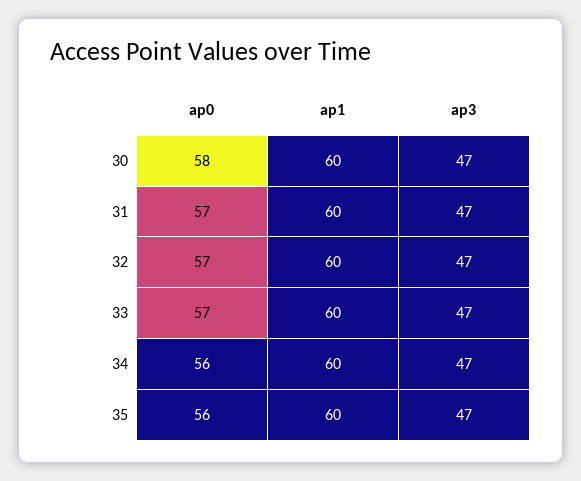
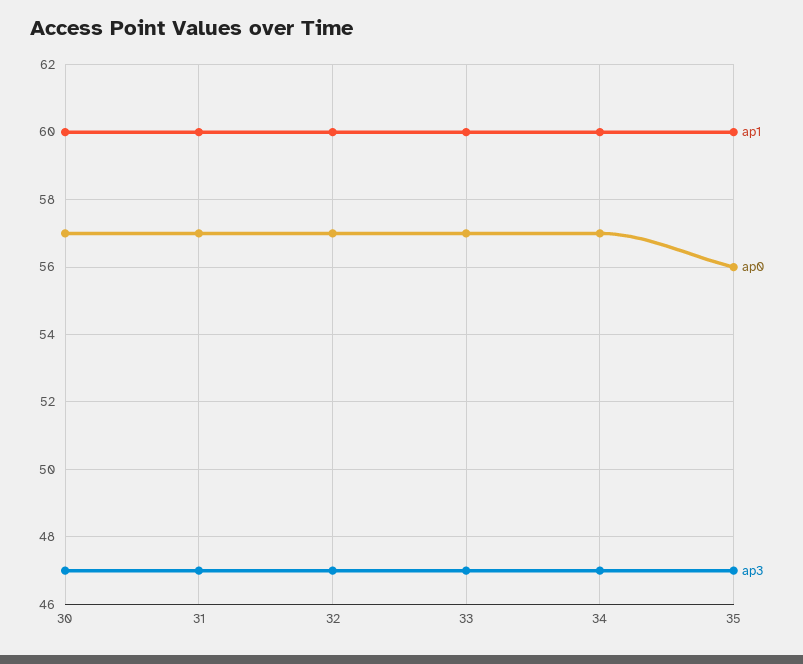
ap0, 30: 58 -> 57
ap0, 34: 56 -> 57

